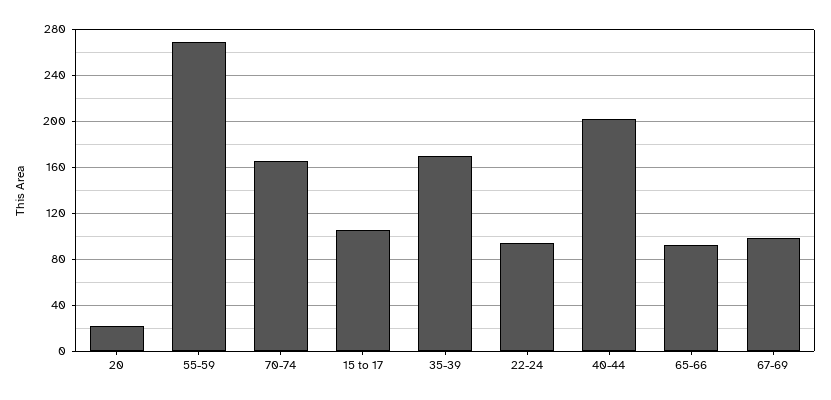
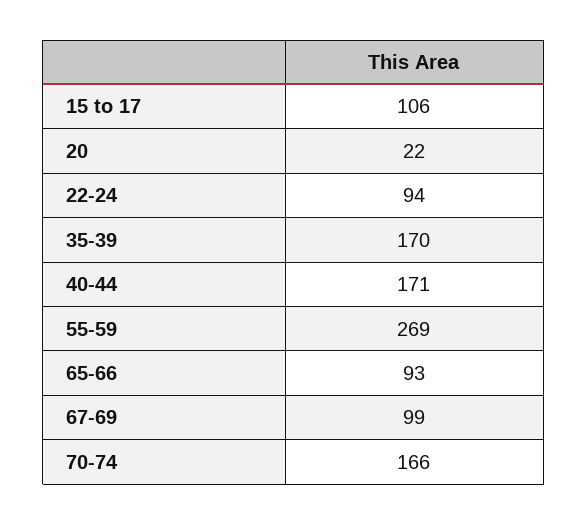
40-44: 200 -> 171

